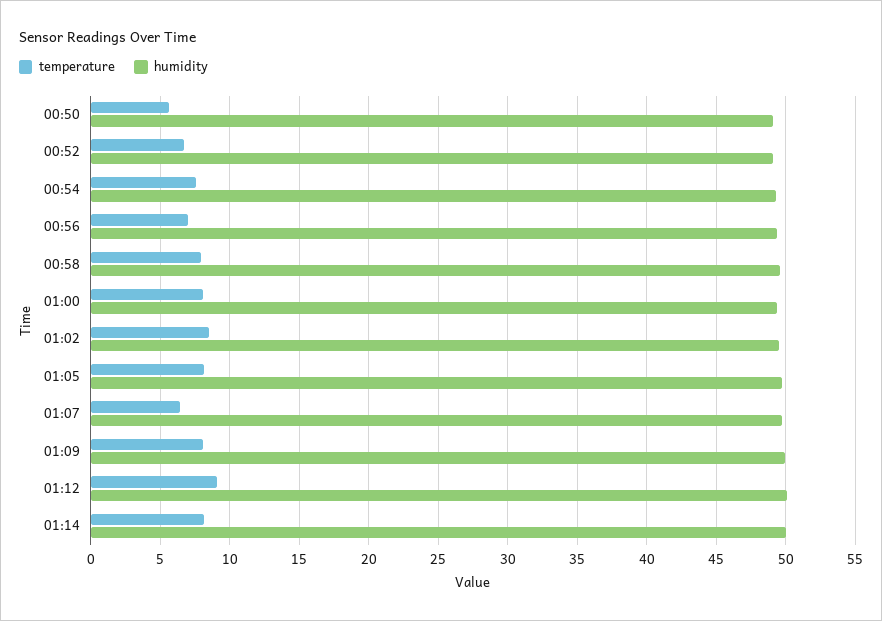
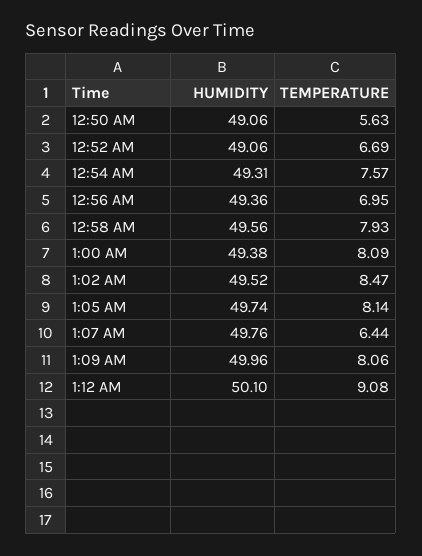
temperature, 01:14: 8 -> none
humidity, 01:14: 50 -> none

